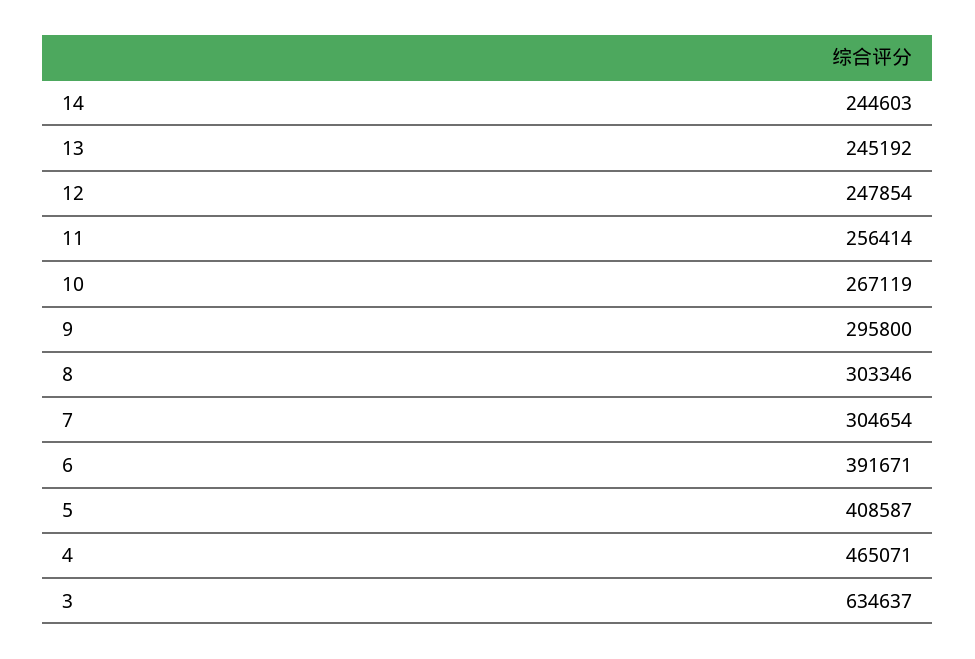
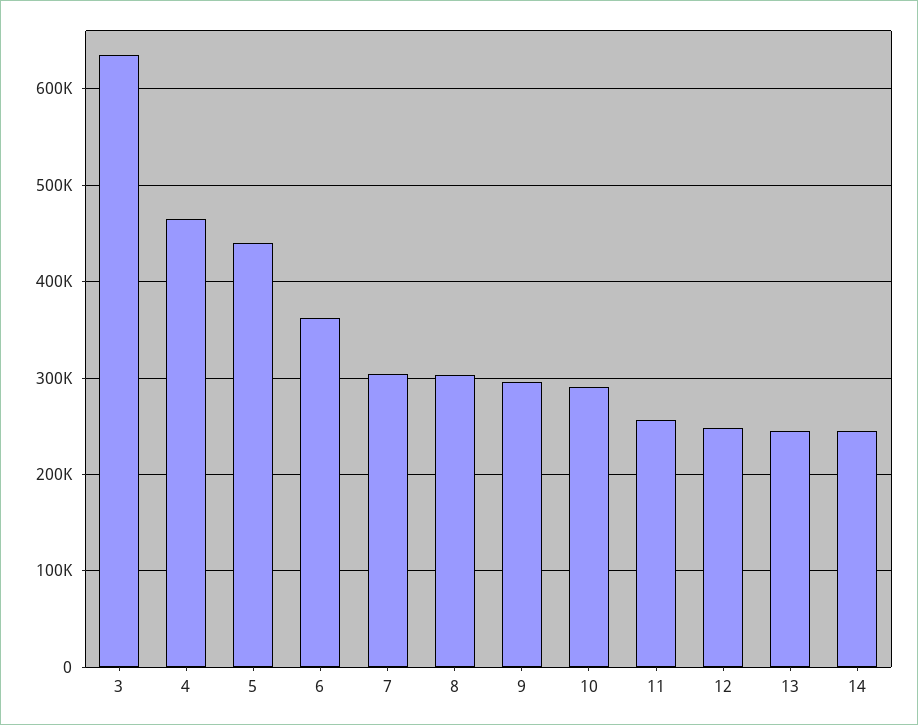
10: 267119 -> 290000
6: 391671 -> 360000
5: 408587 -> 440000

